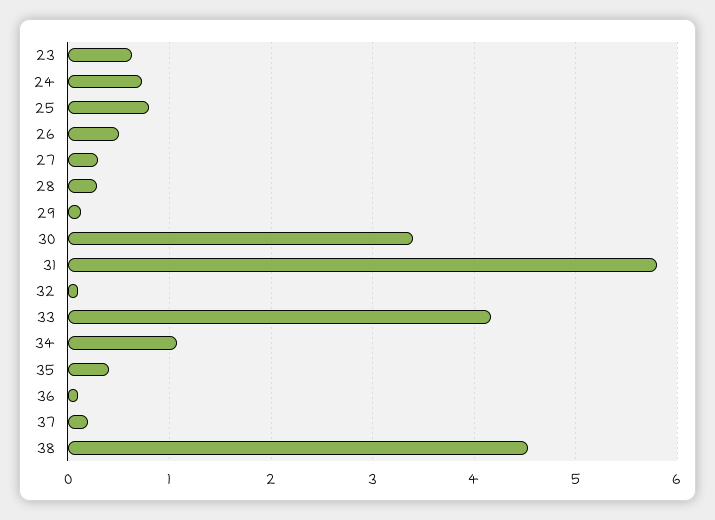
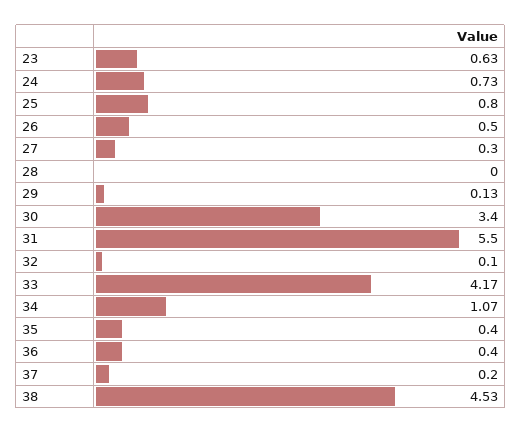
28: 0.3 -> 0
31: 5.8 -> 5.5
36: 0.1 -> 0.4

